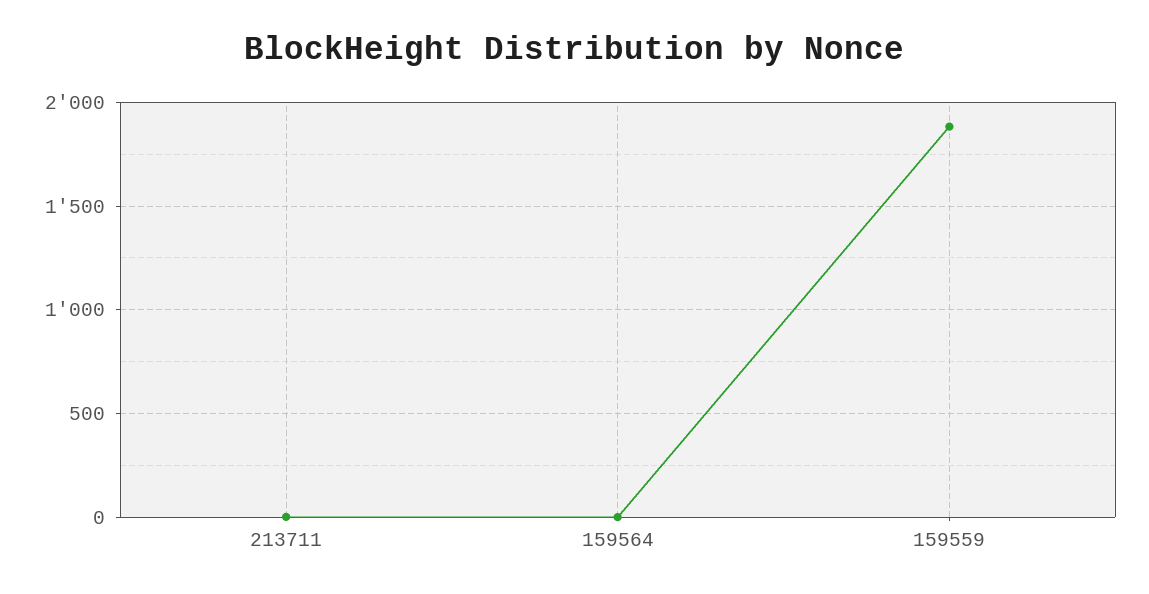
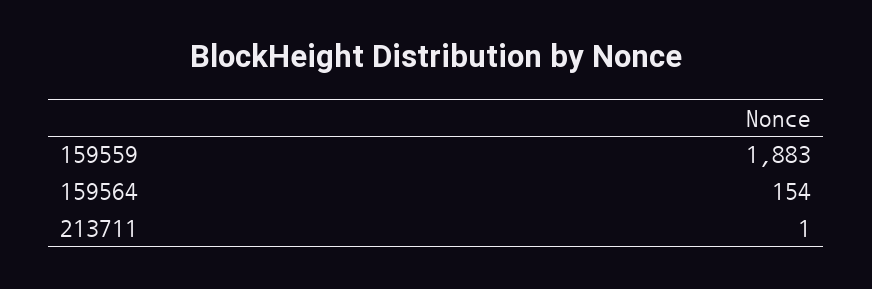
159564: 0 -> 154

